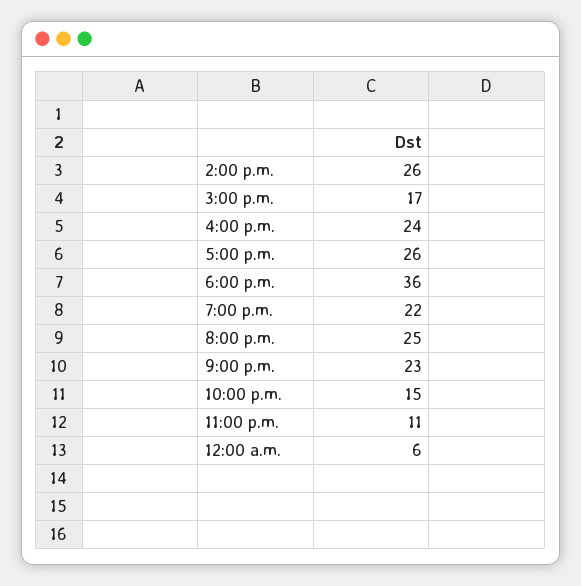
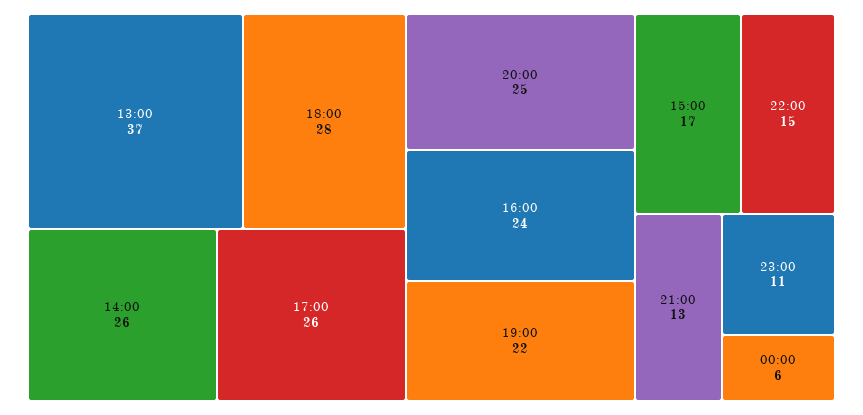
6:00 p.m.: 36 -> 28
9:00 p.m.: 23 -> 13
13:00: none -> 37

